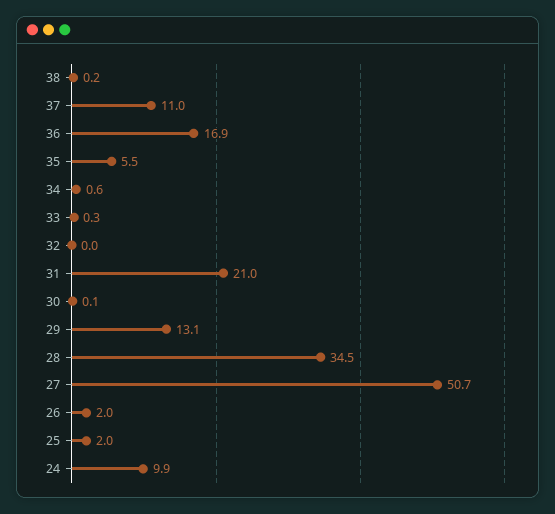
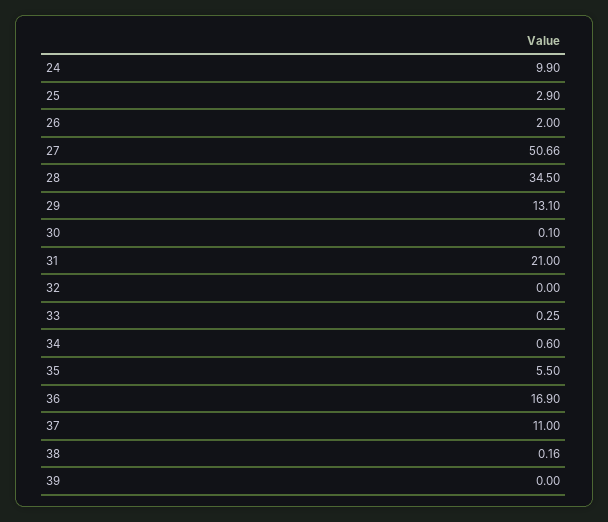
25: 2 -> 2.9
39: none -> 0

